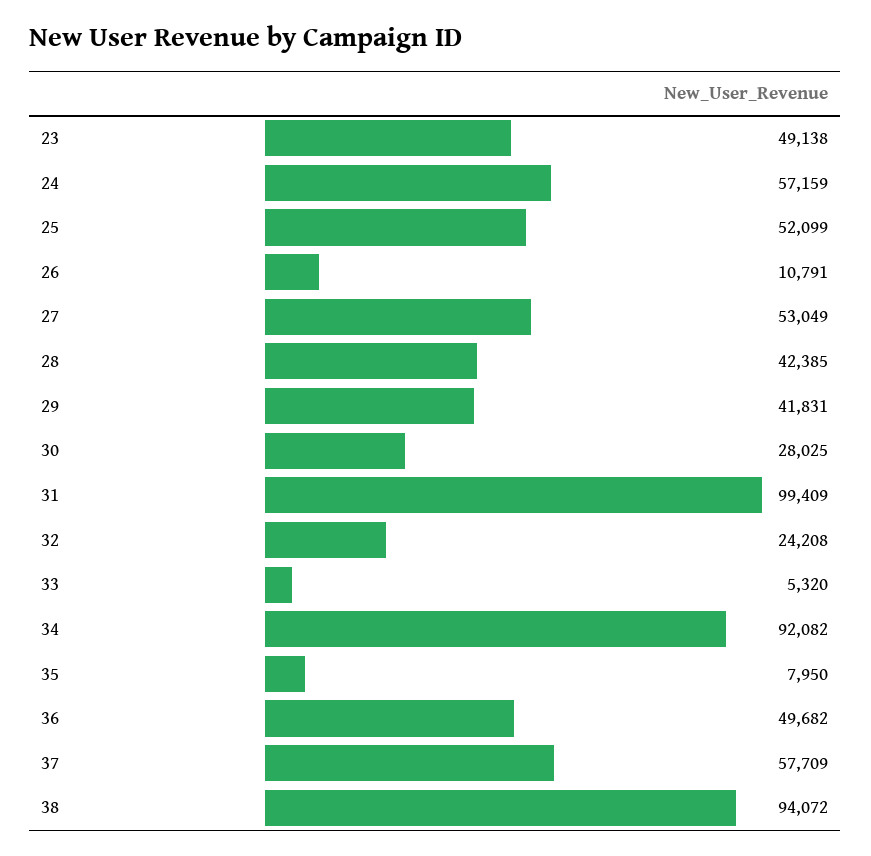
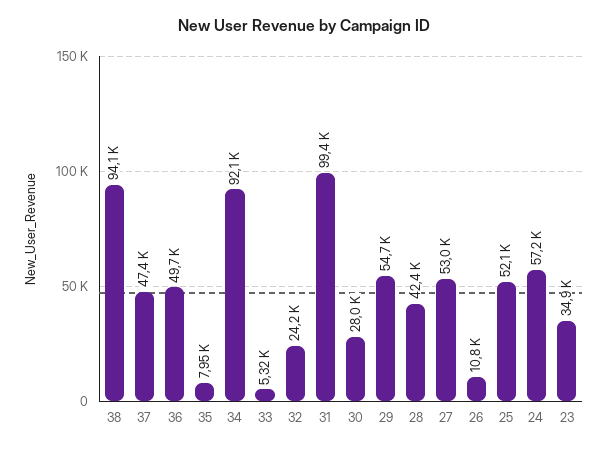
23: 49138 -> 34900
29: 41831 -> 54700
37: 57709 -> 47400

